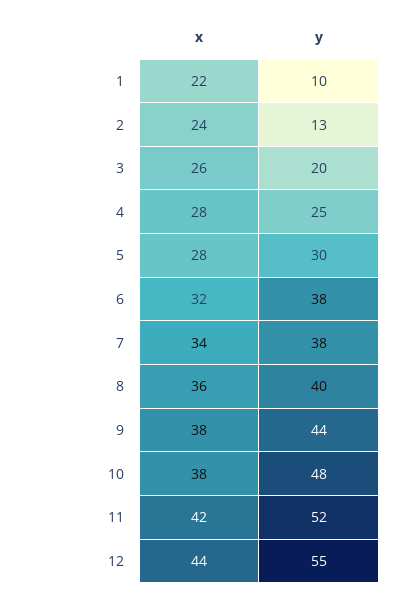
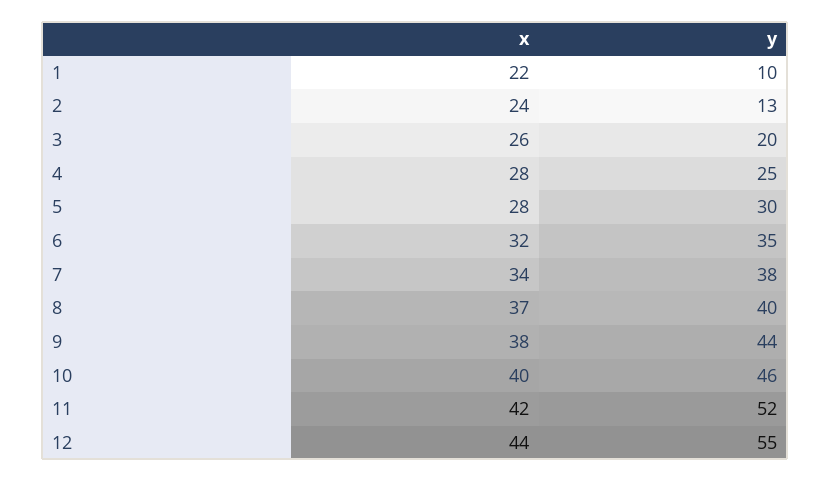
y, 6: 38 -> 35
x, 8: 36 -> 37
x, 10: 38 -> 40
y, 10: 48 -> 46

